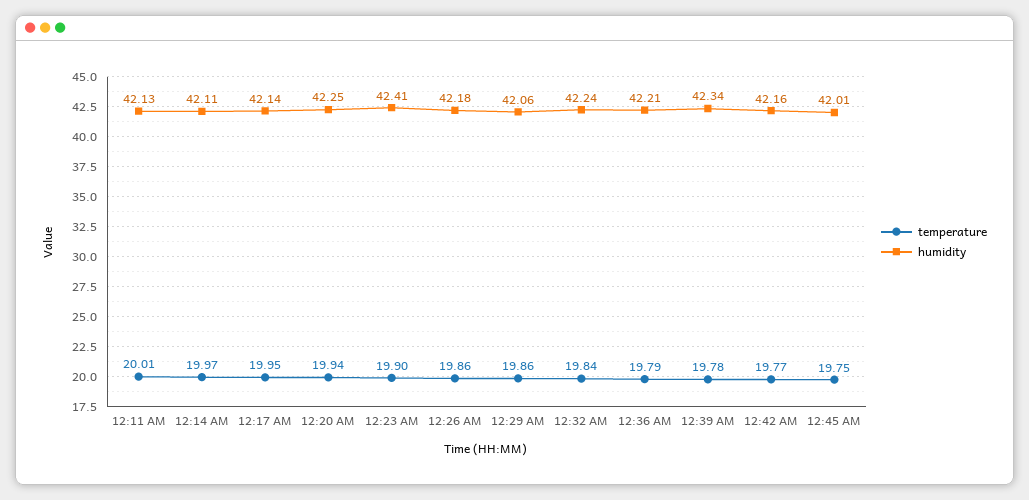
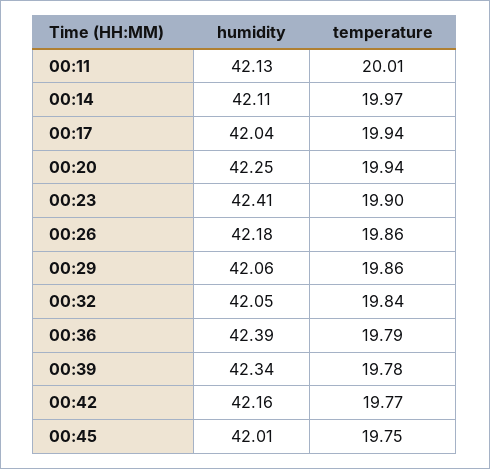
temperature, 12:17 AM: 19.95 -> 19.94
humidity, 12:17 AM: 42.14 -> 42.04
humidity, 12:32 AM: 42.24 -> 42.05
humidity, 12:36 AM: 42.21 -> 42.39

